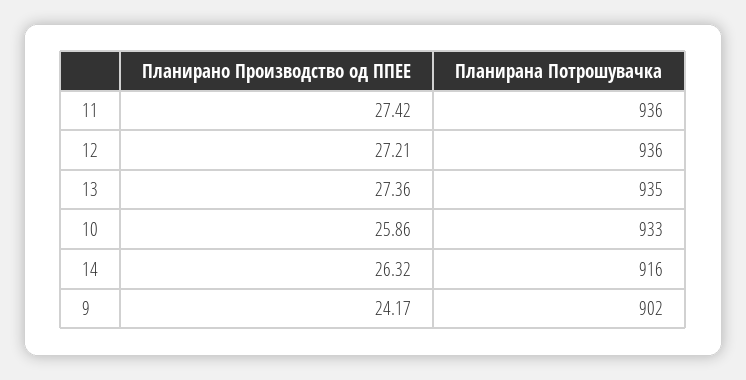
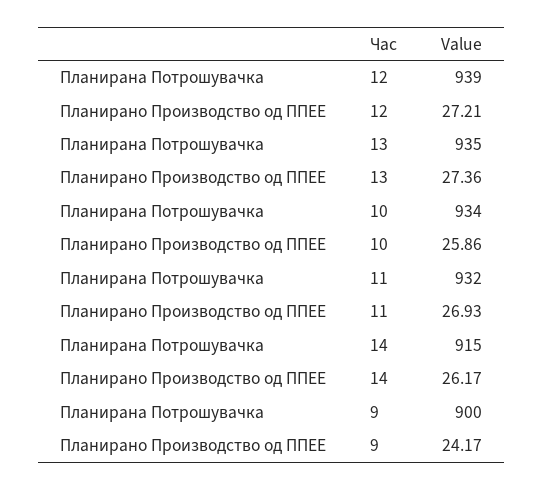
Планирано Производство од ППЕЕ, 11: 27.42 -> 26.93
Планирана Потрошувачка, 11: 936 -> 932
Планирана Потрошувачка, 12: 936 -> 939
Планирана Потрошувачка, 10: 933 -> 934
Планирано Производство од ППЕЕ, 14: 26.32 -> 26.17
Планирана Потрошувачка, 14: 916 -> 915
Планирана Потрошувачка, 9: 902 -> 900

